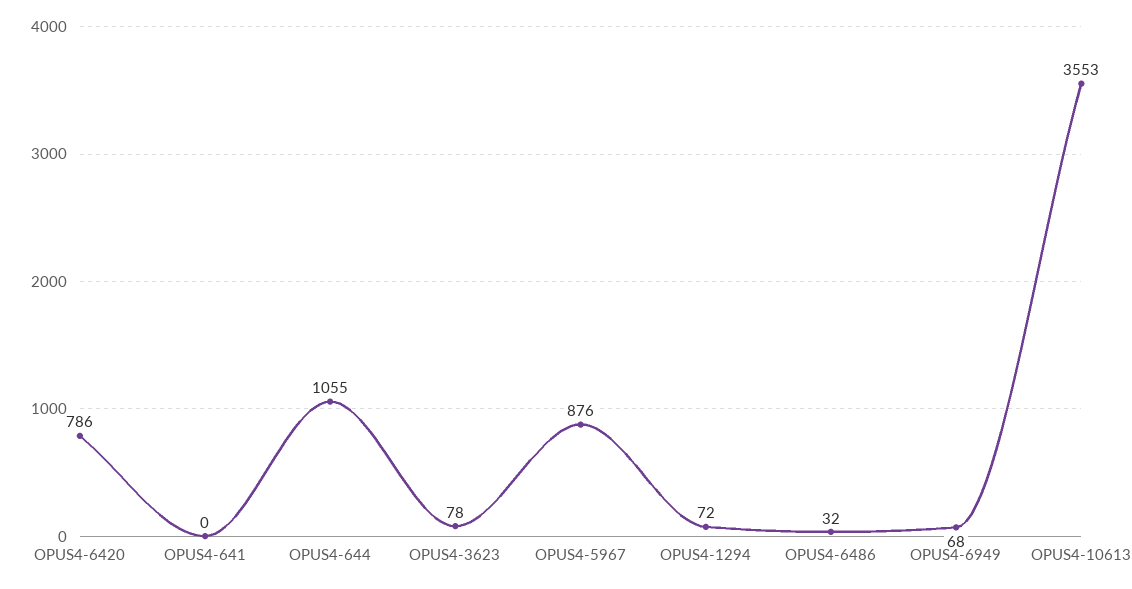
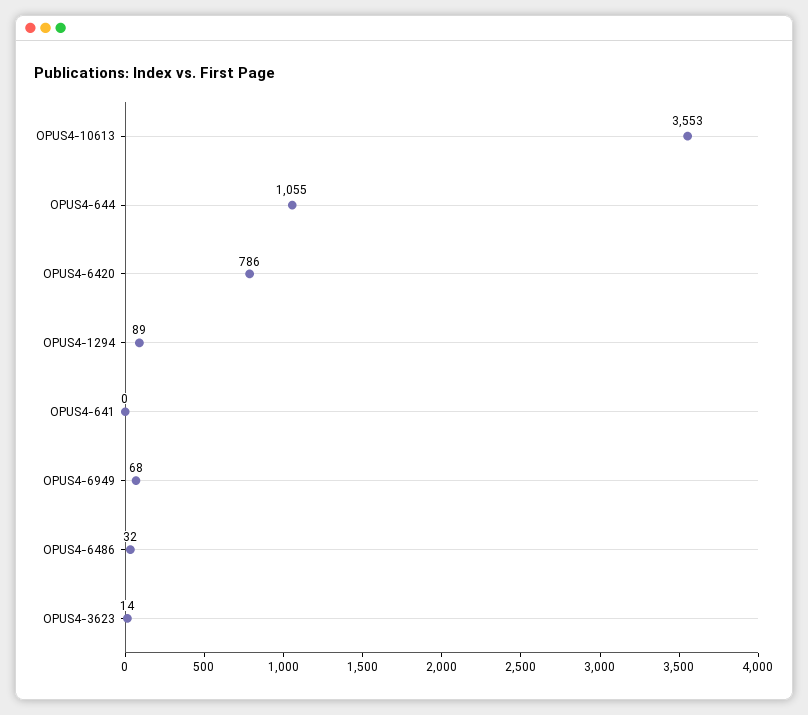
OPUS4-3623: 78 -> 14
OPUS4-5967: 876 -> none
OPUS4-1294: 72 -> 89

